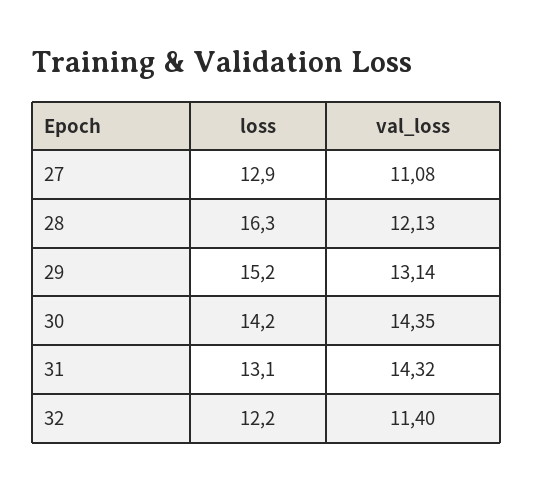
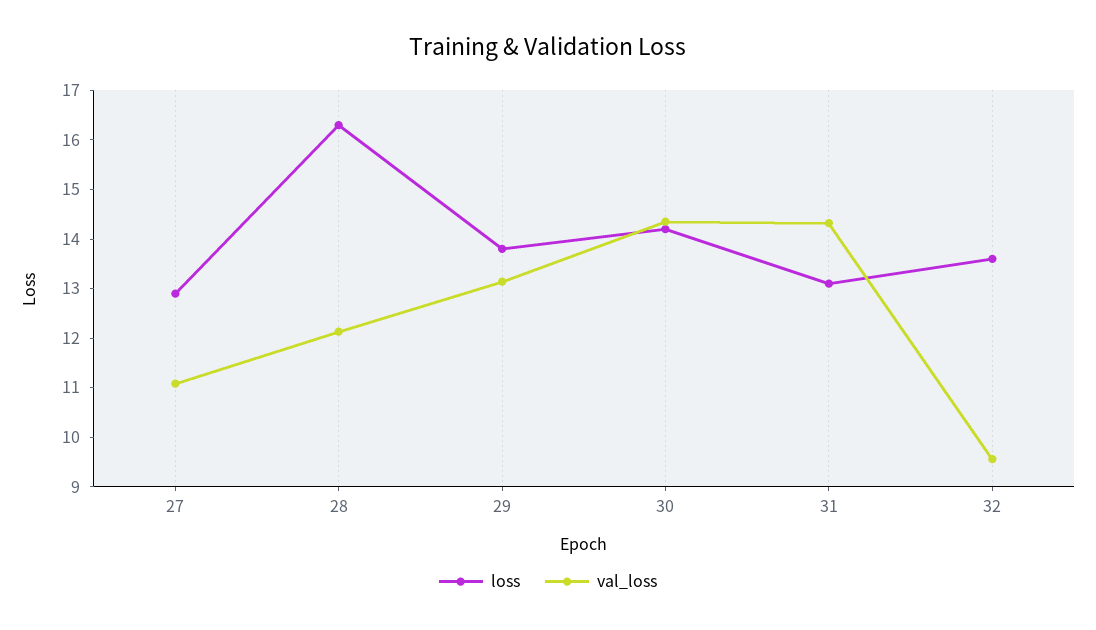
loss, 29: 15.2 -> 13.8
loss, 32: 12.2 -> 13.6
val_loss, 32: 11.4 -> 9.6

